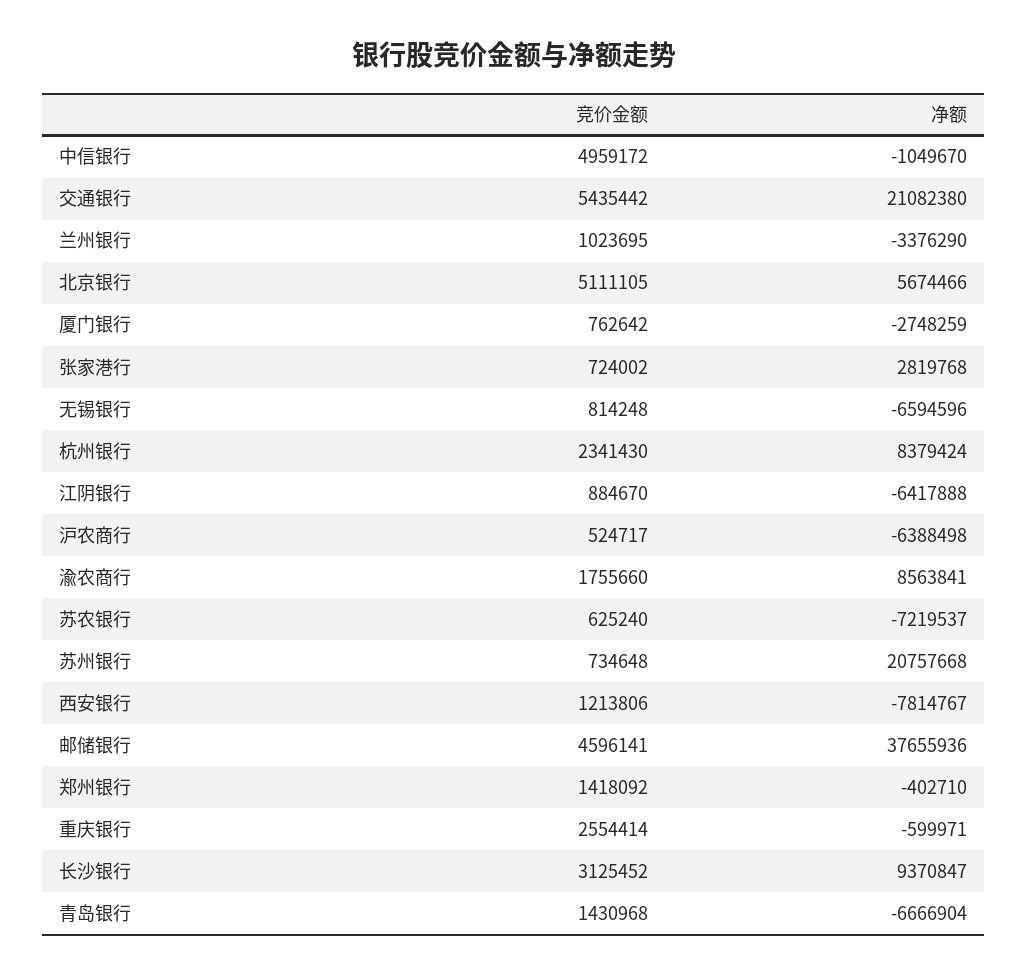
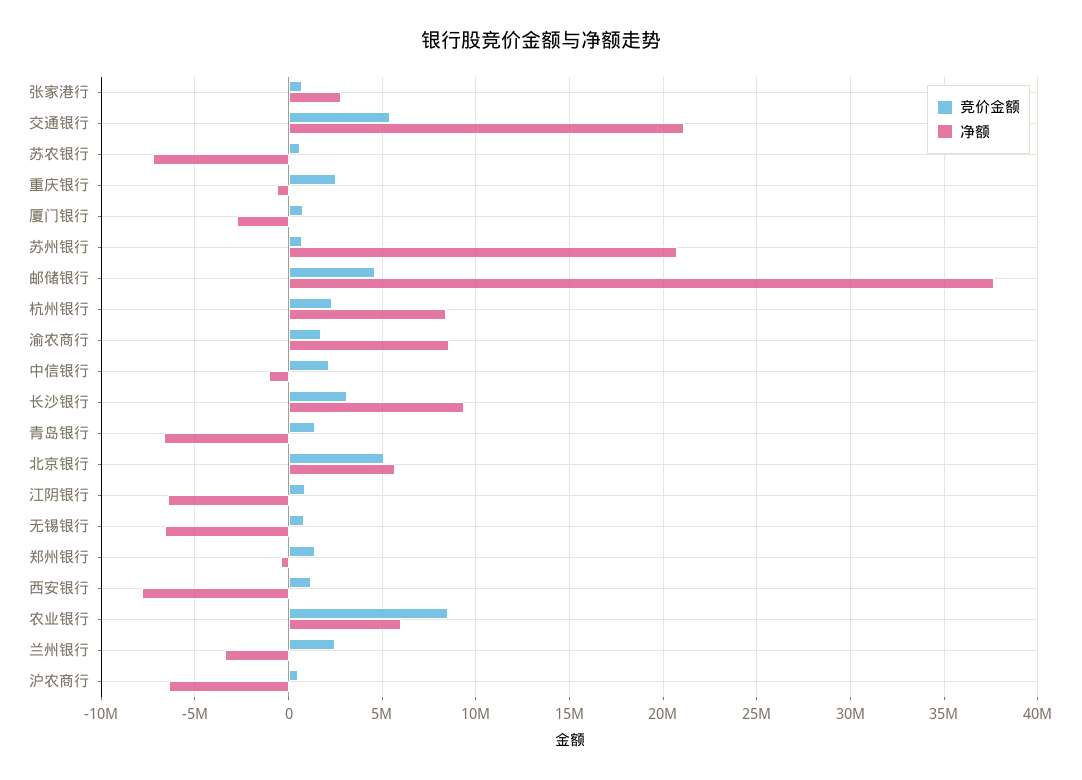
竞价金额, 中信银行: 4959172 -> 2000000
竞价金额, 兰州银行: 1023695 -> 2500000
竞价金额, 农业银行: none -> 8500000
净额, 农业银行: none -> 6000000

